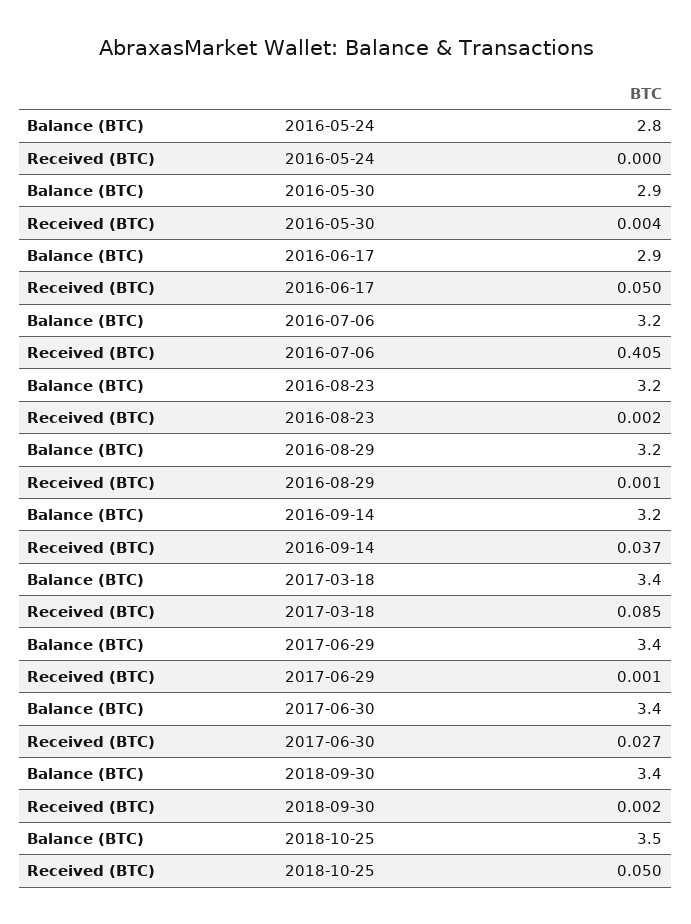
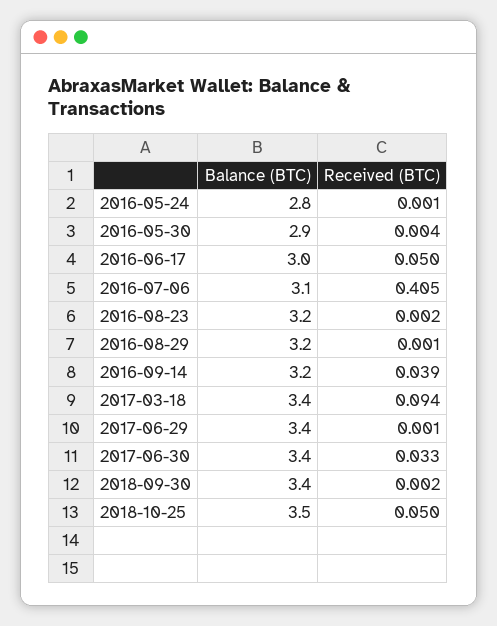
Received (BTC), 2016-05-24: 0 -> 0.001
Balance (BTC), 2016-06-17: 2.9 -> 3
Balance (BTC), 2016-07-06: 3.2 -> 3.1
Received (BTC), 2016-09-14: 0.037 -> 0.039
Received (BTC), 2017-03-18: 0.085 -> 0.094
Received (BTC), 2017-06-30: 0.027 -> 0.033

